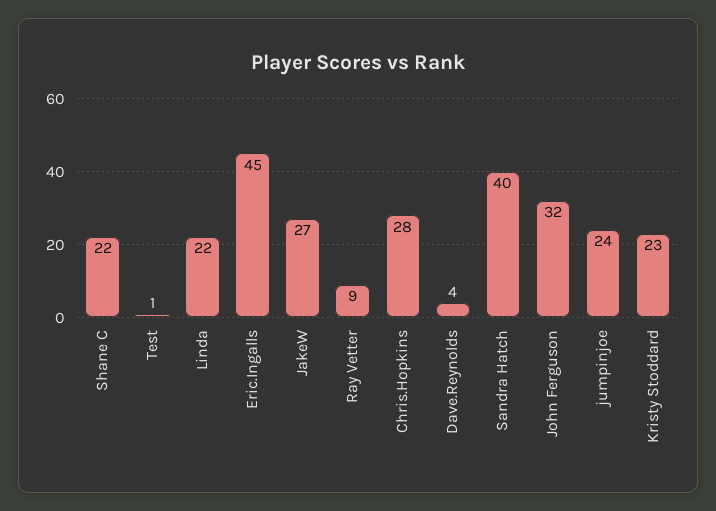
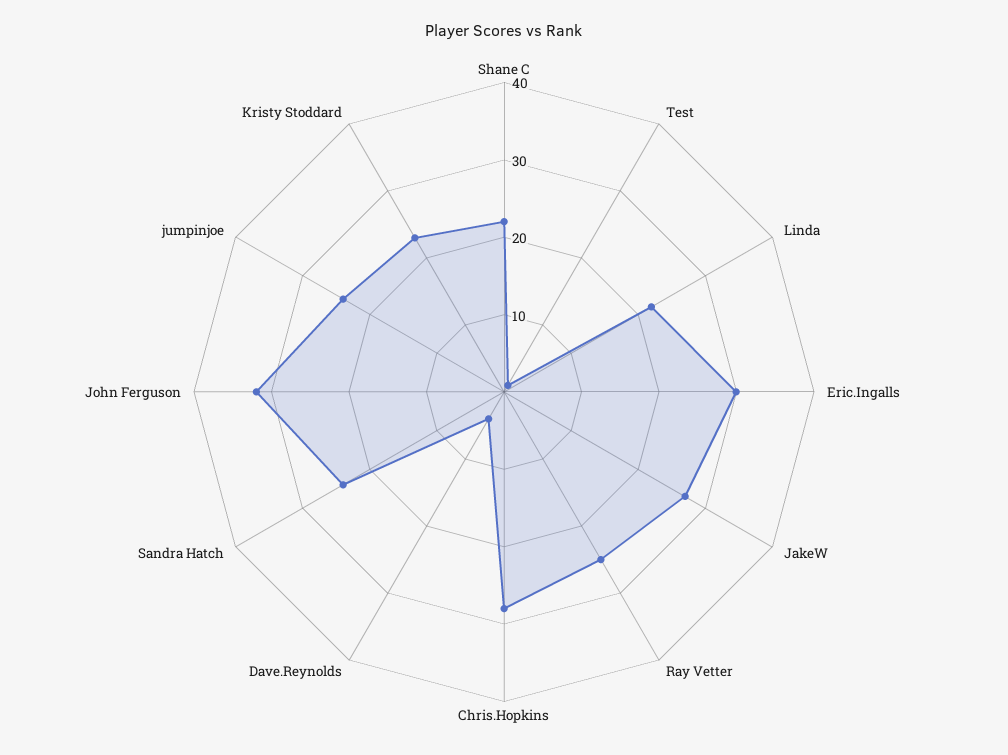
Eric.Ingalls: 45 -> 30
Ray Vetter: 9 -> 25
Sandra Hatch: 40 -> 25

